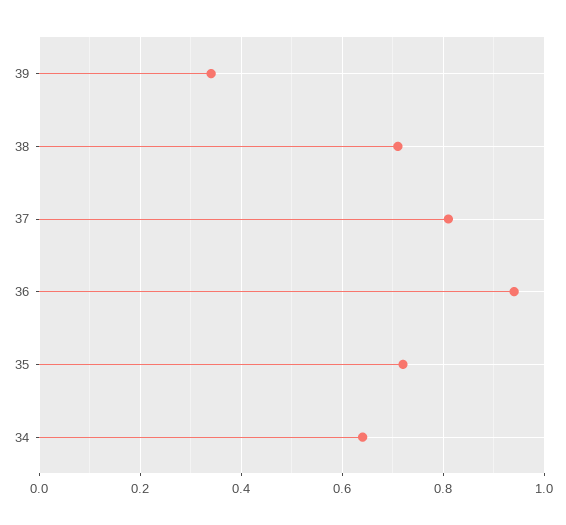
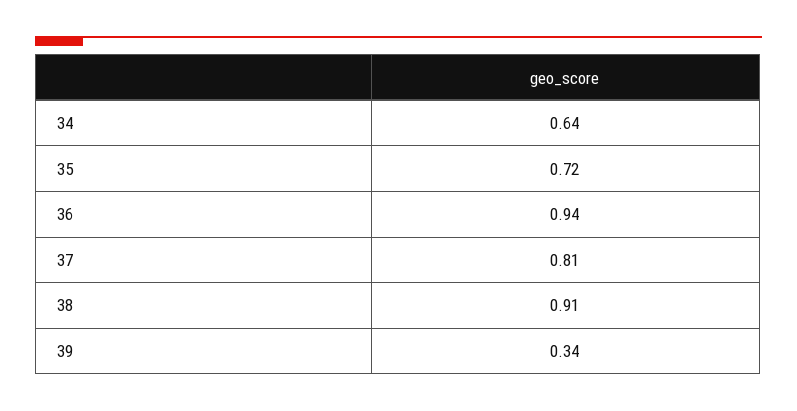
38: 0.7 -> 0.91

